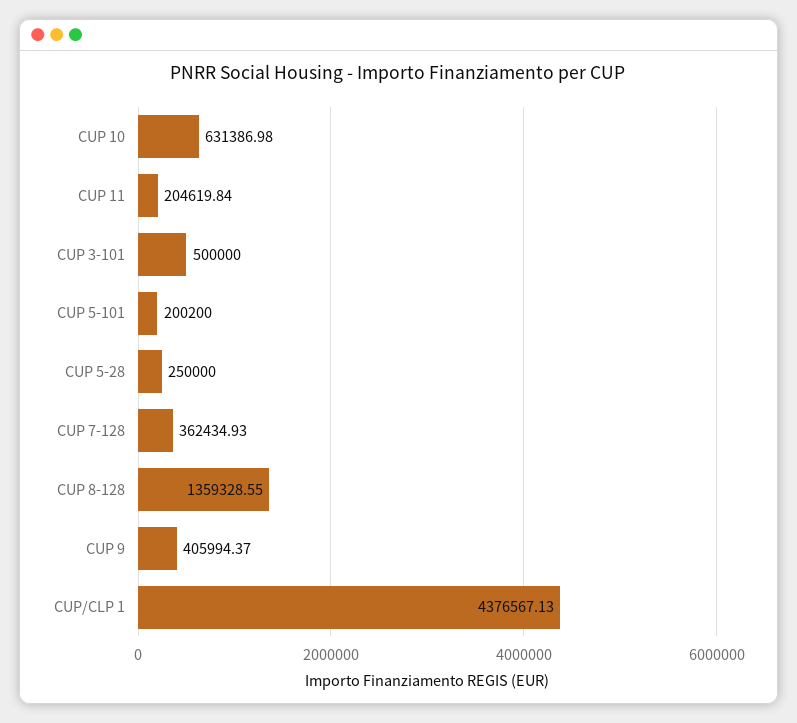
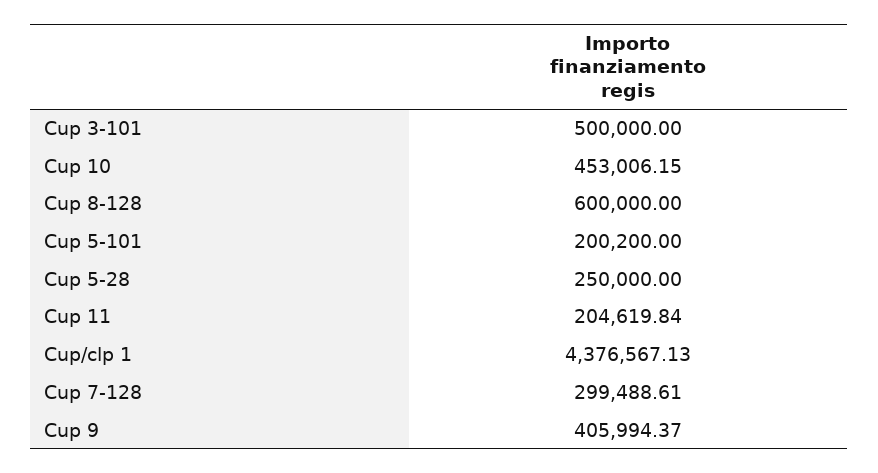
CUP 10: 631386.98 -> 453006.15
CUP 7-128: 362434.93 -> 299488.61
CUP 8-128: 1359328.55 -> 600000

